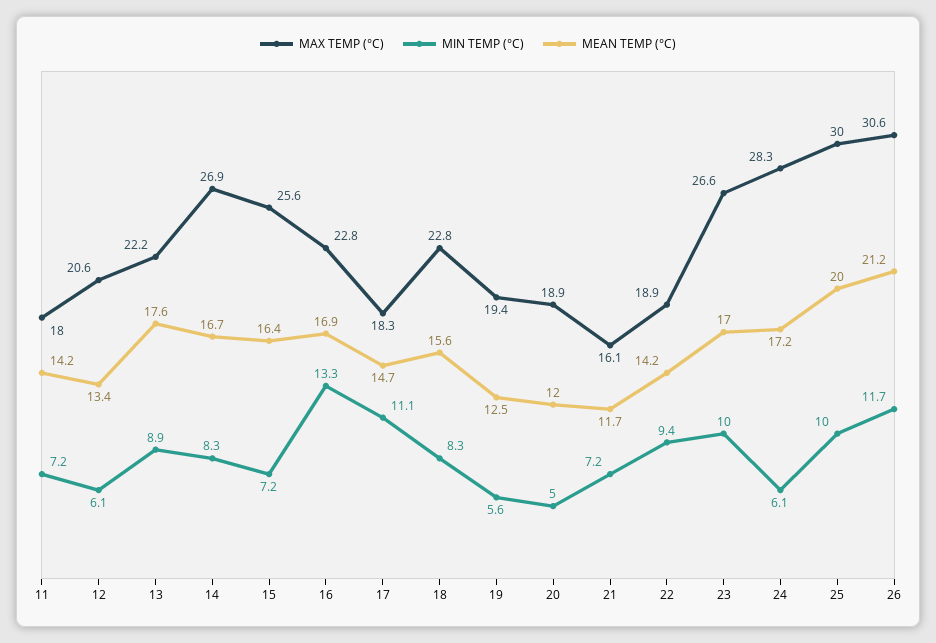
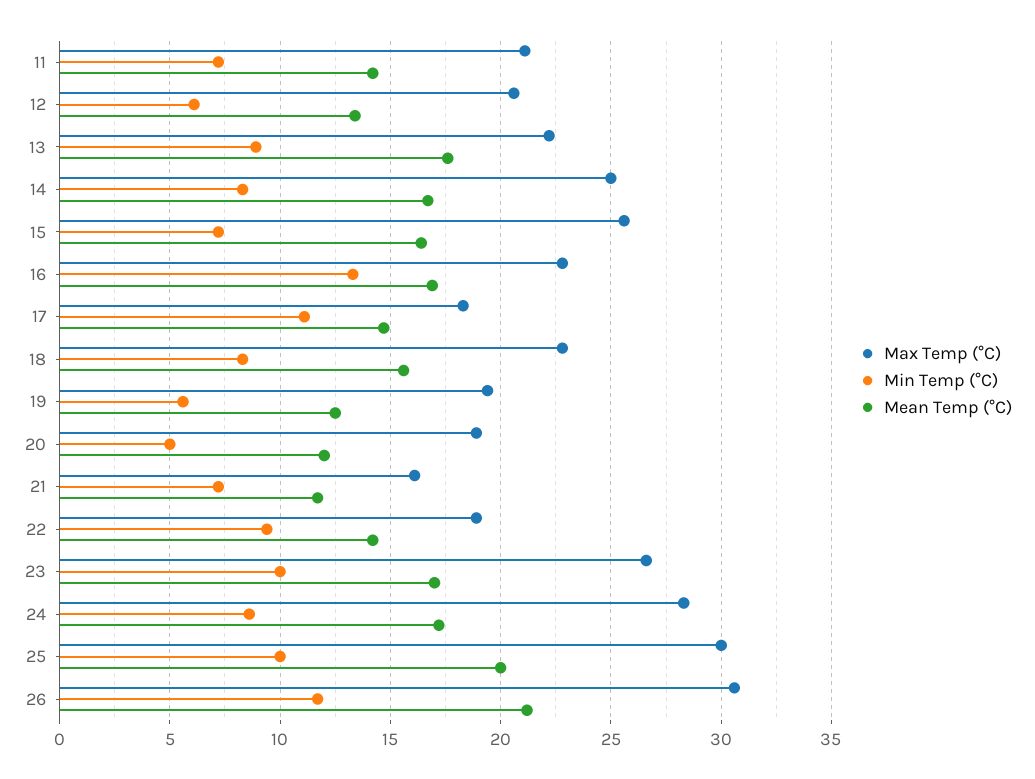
MAX TEMP (°C), 11: 18 -> 21
MAX TEMP (°C), 14: 26.9 -> 25
MIN TEMP (°C), 24: 6.1 -> 8.5

